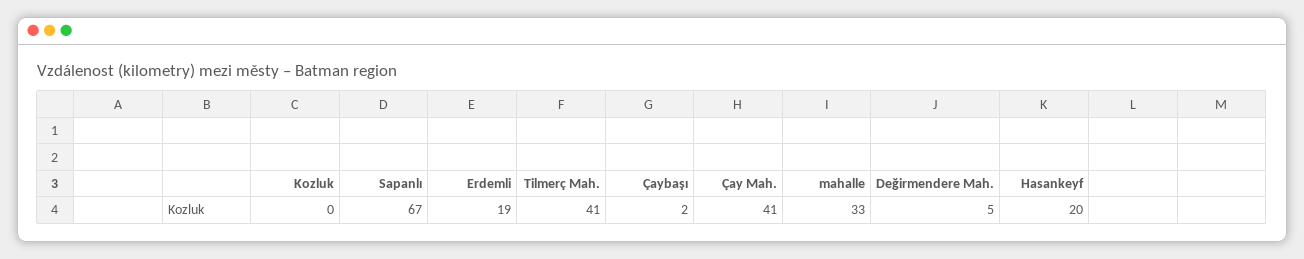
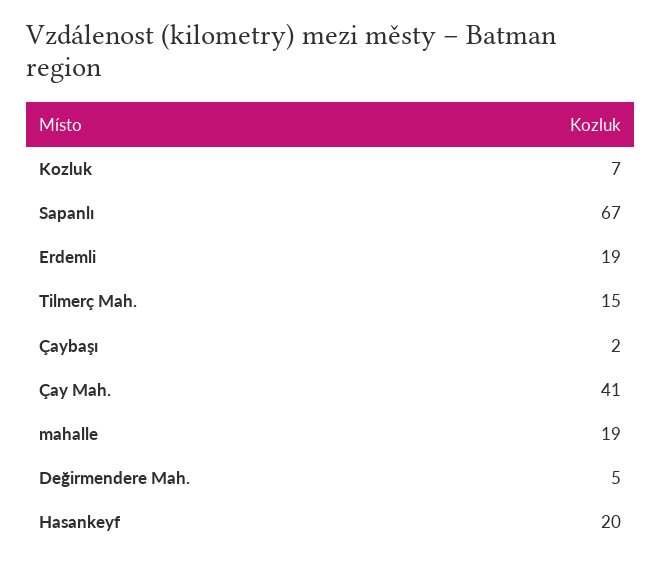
Kozluk: 0 -> 7
Tilmerç Mah.: 41 -> 15
mahalle: 33 -> 19

